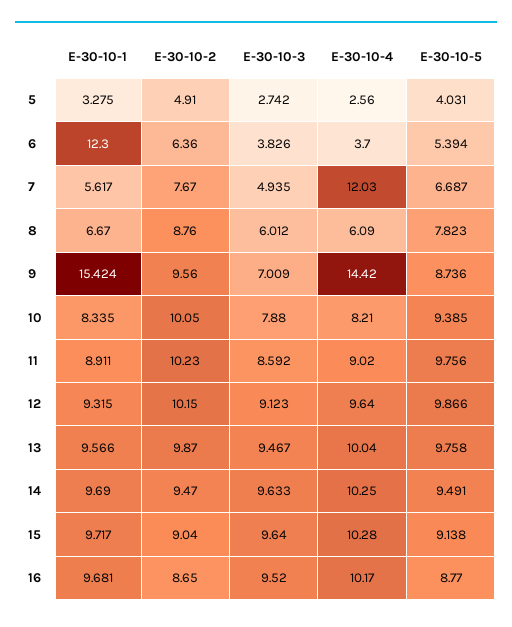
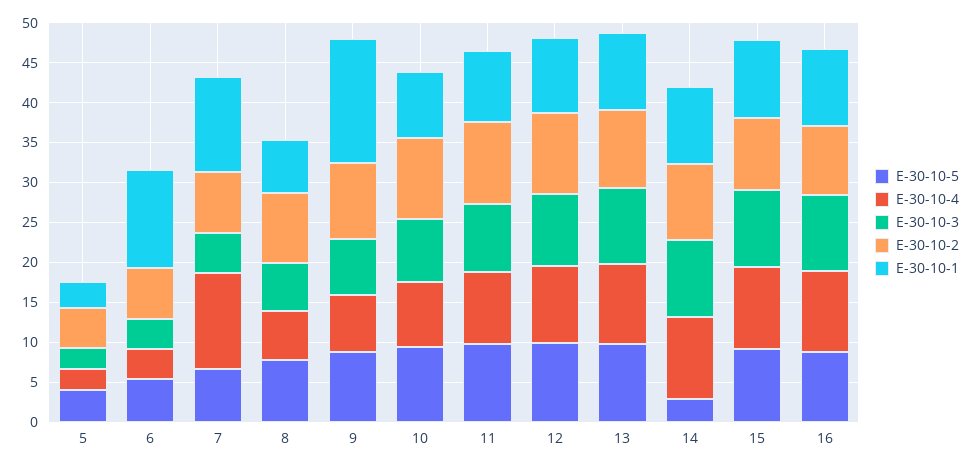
E-30-10-1, 7: 5.617 -> 12.5
E-30-10-4, 9: 14.42 -> 7.5
E-30-10-5, 14: 9.491 -> 2.5

